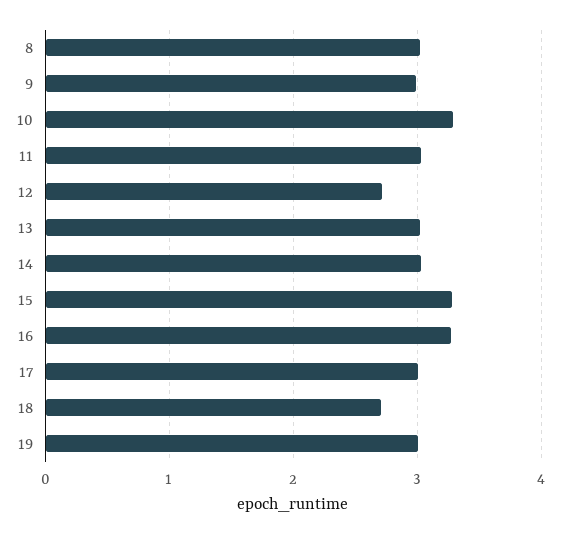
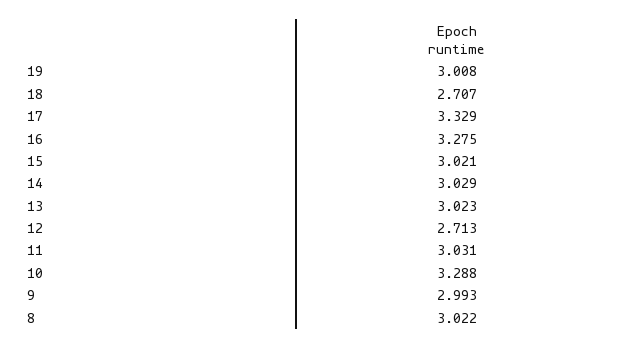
15: 3.3 -> 3.021
17: 3 -> 3.329

